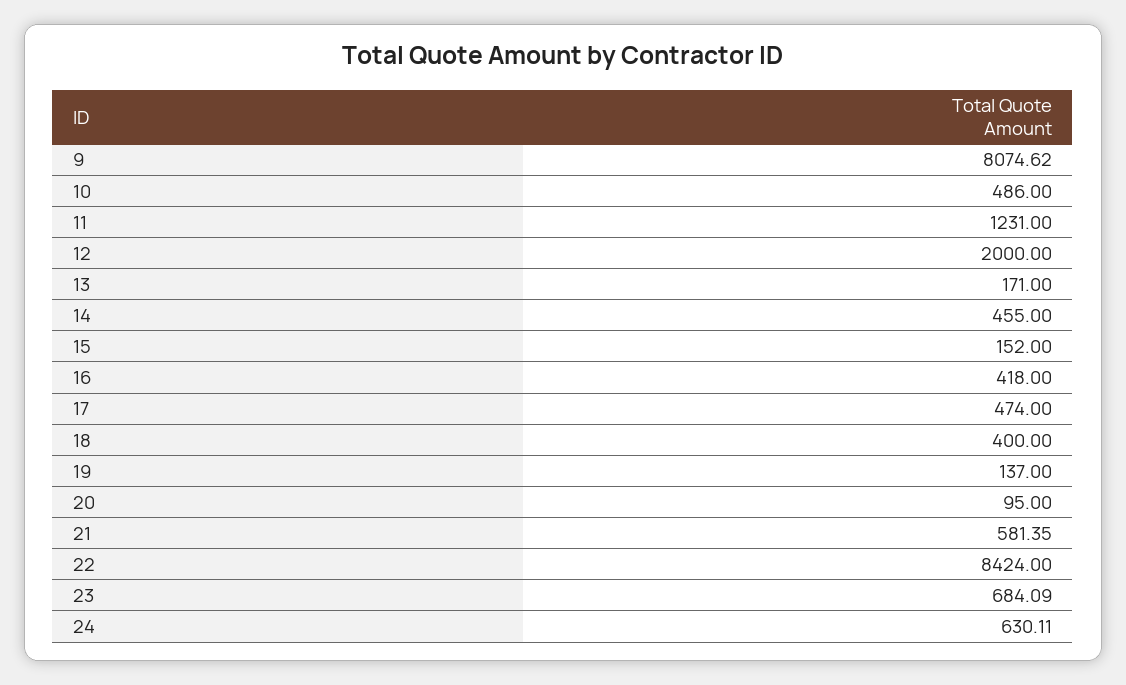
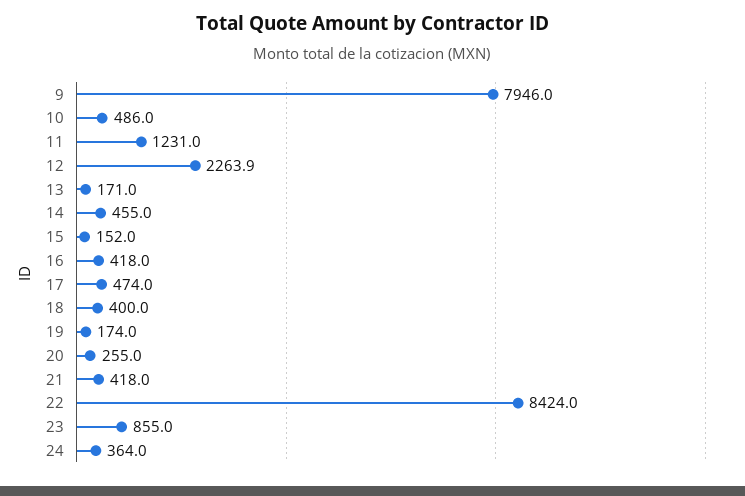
9: 8074.62 -> 7946
12: 2000 -> 2263.9
19: 137 -> 174
20: 95 -> 255
21: 581.35 -> 418
23: 684.09 -> 855
24: 630.11 -> 364

